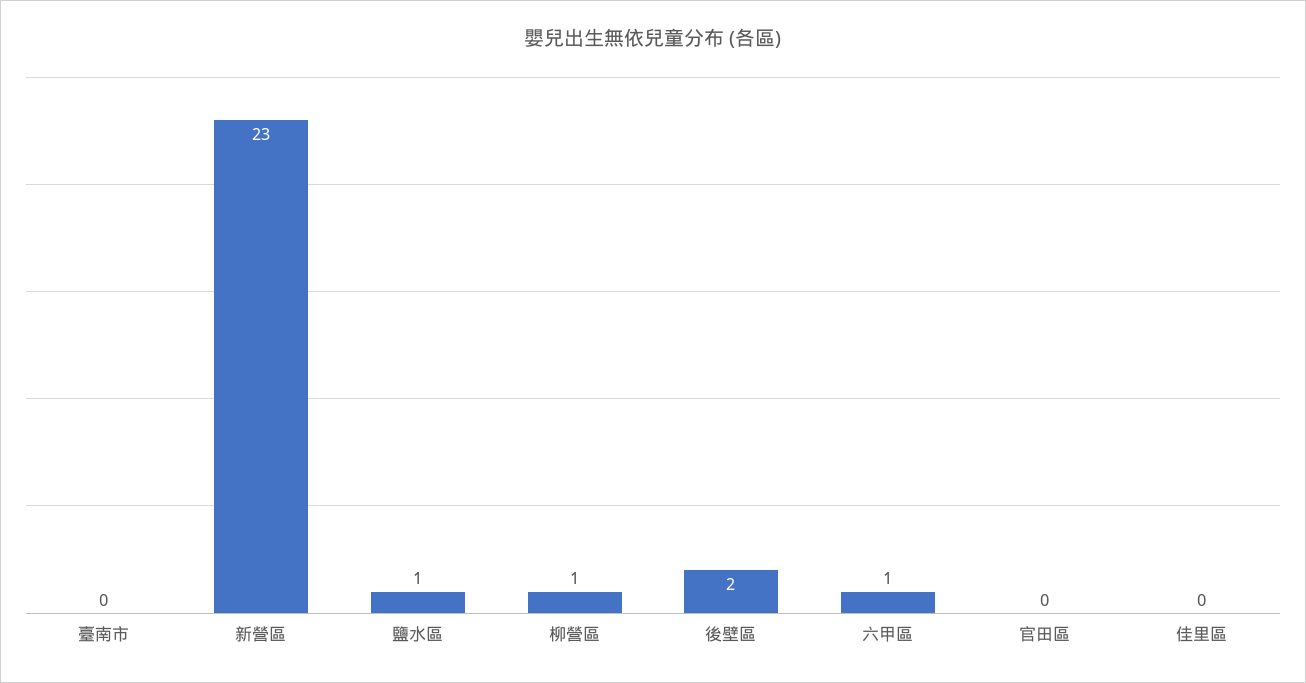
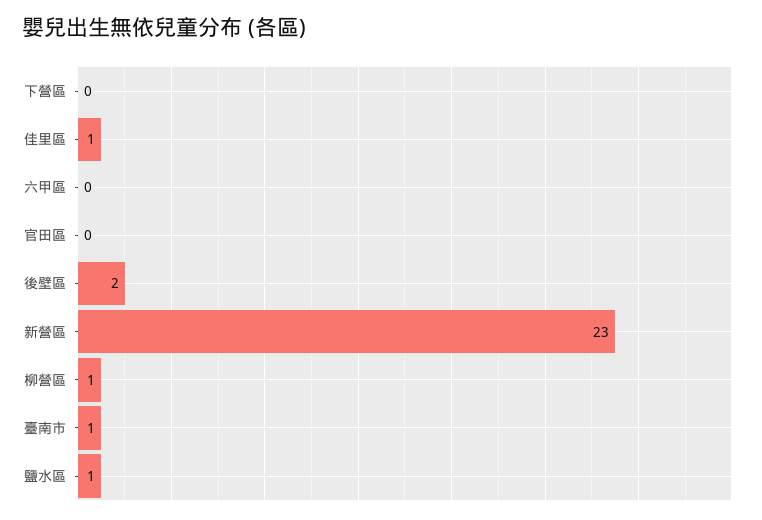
臺南市: 0 -> 1
六甲區: 1 -> 0
佳里區: 0 -> 1
下營區: none -> 0

